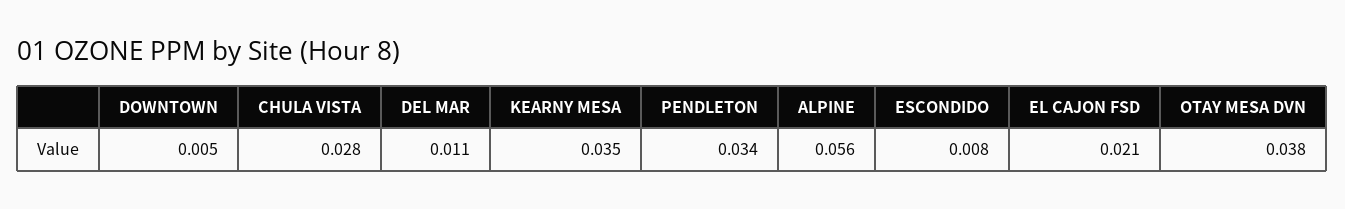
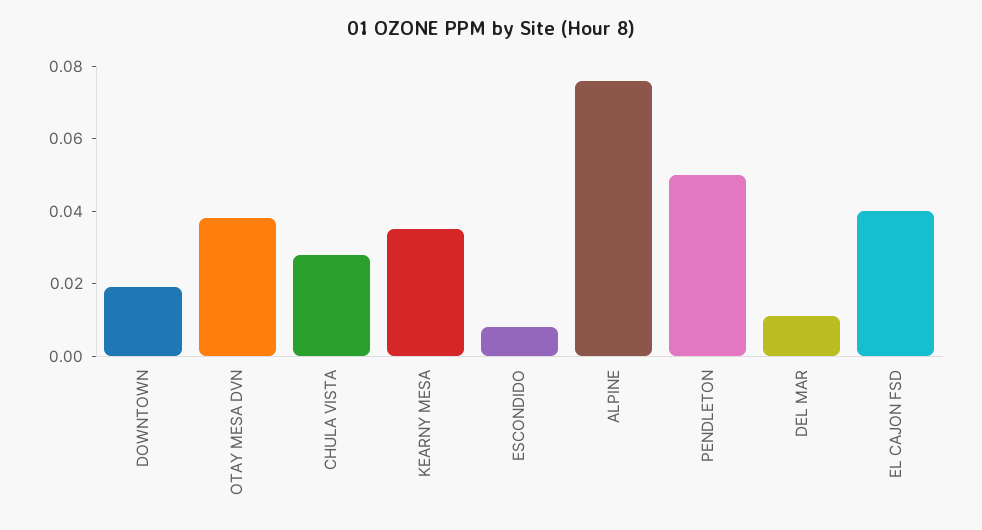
DOWNTOWN: 0.005 -> 0.02
PENDLETON: 0.034 -> 0.05
ALPINE: 0.056 -> 0.075
EL CAJON FSD: 0.021 -> 0.04

